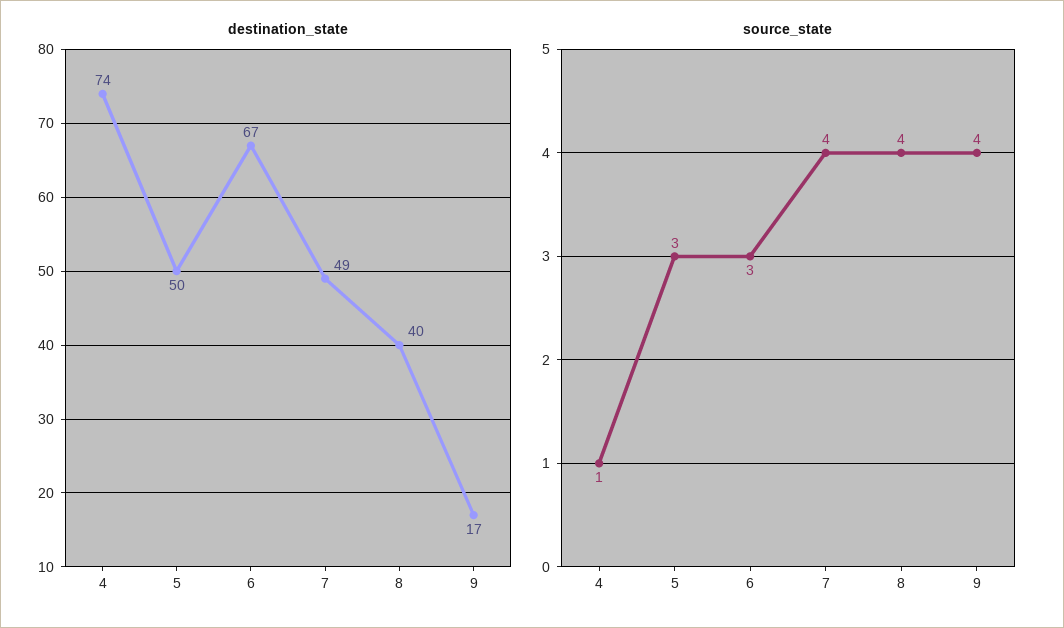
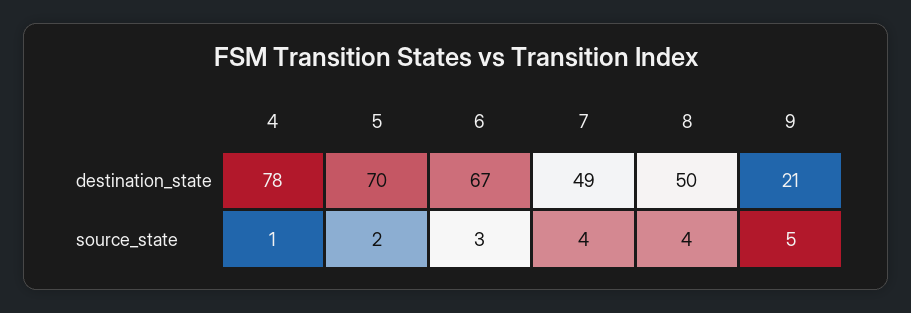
destination_state, 4: 74 -> 78
destination_state, 5: 50 -> 70
destination_state, 8: 40 -> 50
destination_state, 9: 17 -> 21
source_state, 5: 3 -> 2
source_state, 9: 4 -> 5

